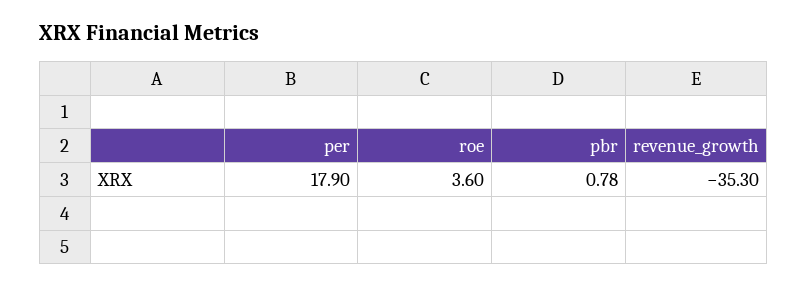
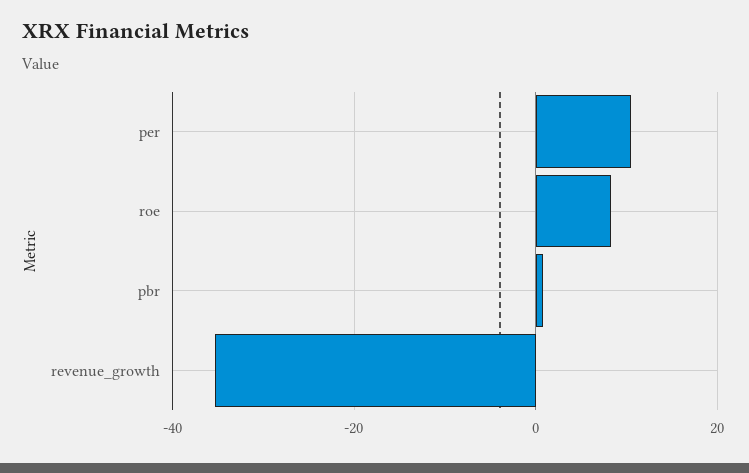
per: 17.9 -> 10
roe: 3.6 -> 8

